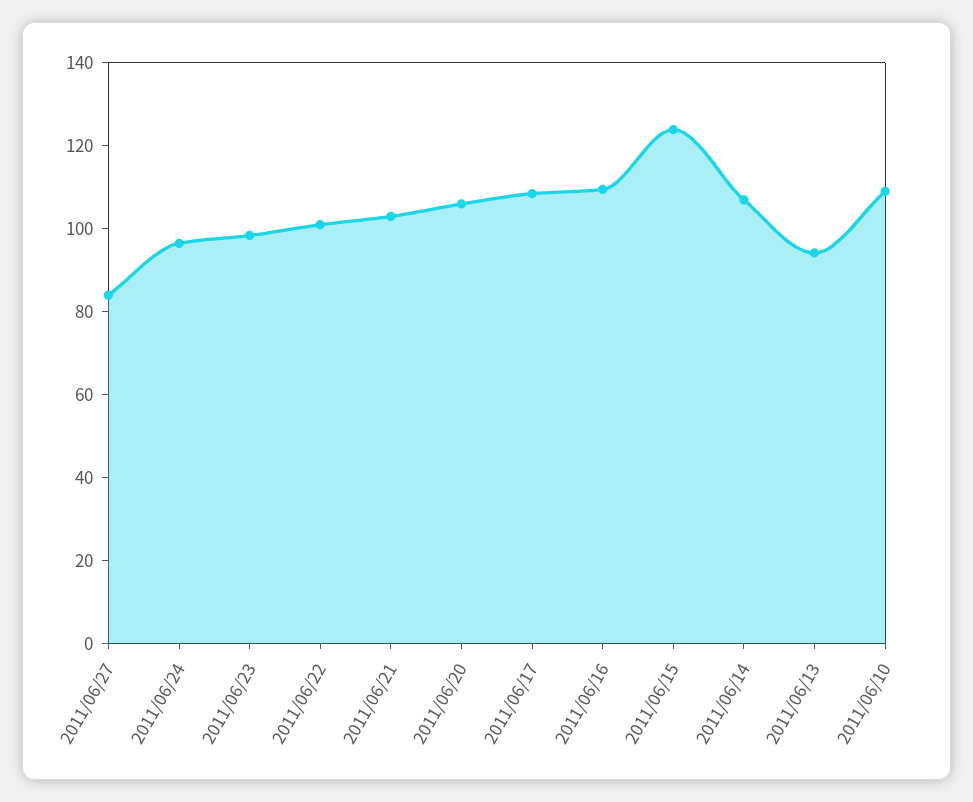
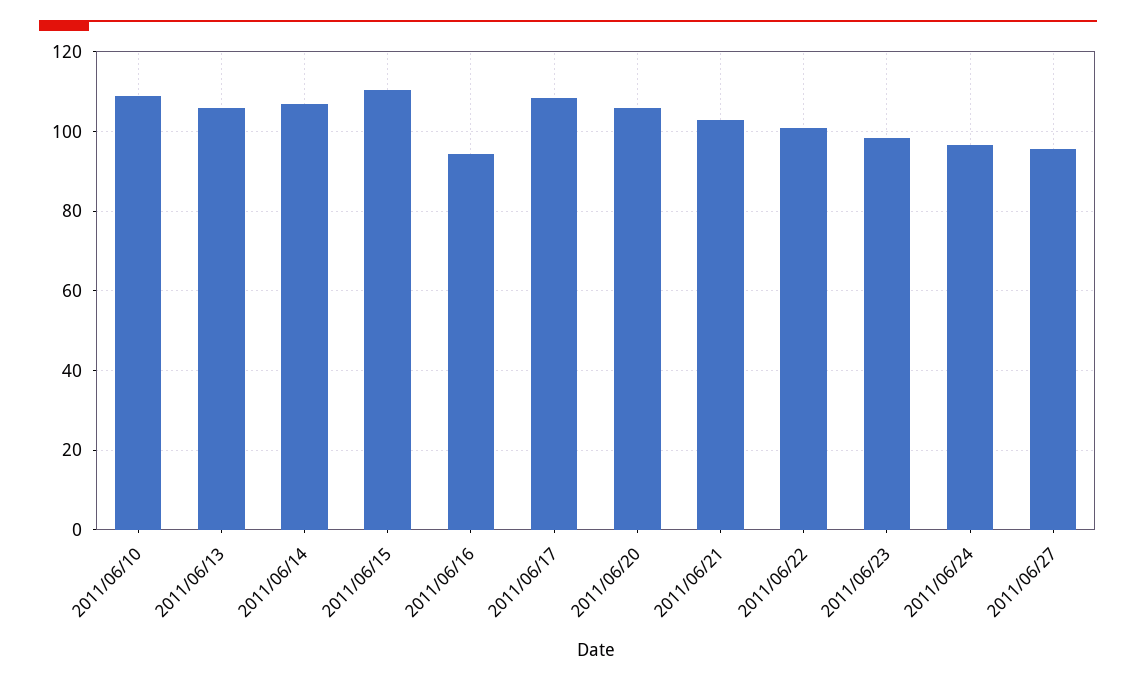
2011/06/27: 85 -> 96
2011/06/16: 110 -> 94
2011/06/15: 125 -> 110
2011/06/13: 95 -> 106

